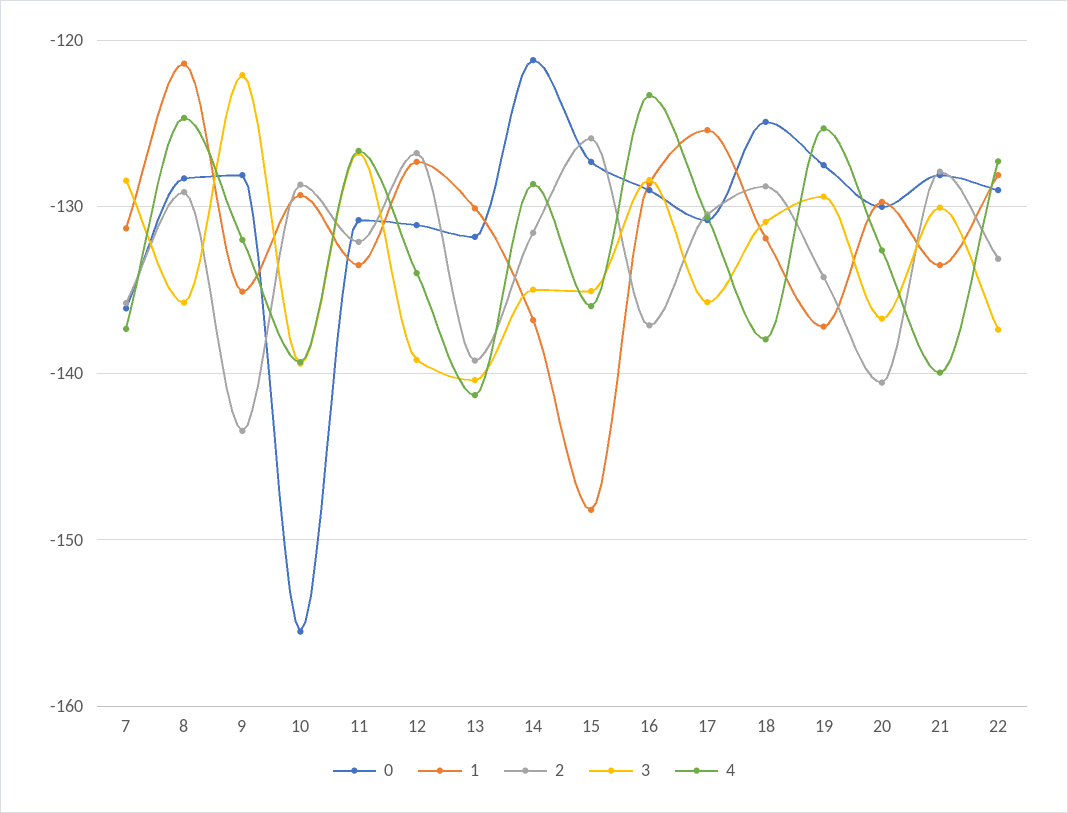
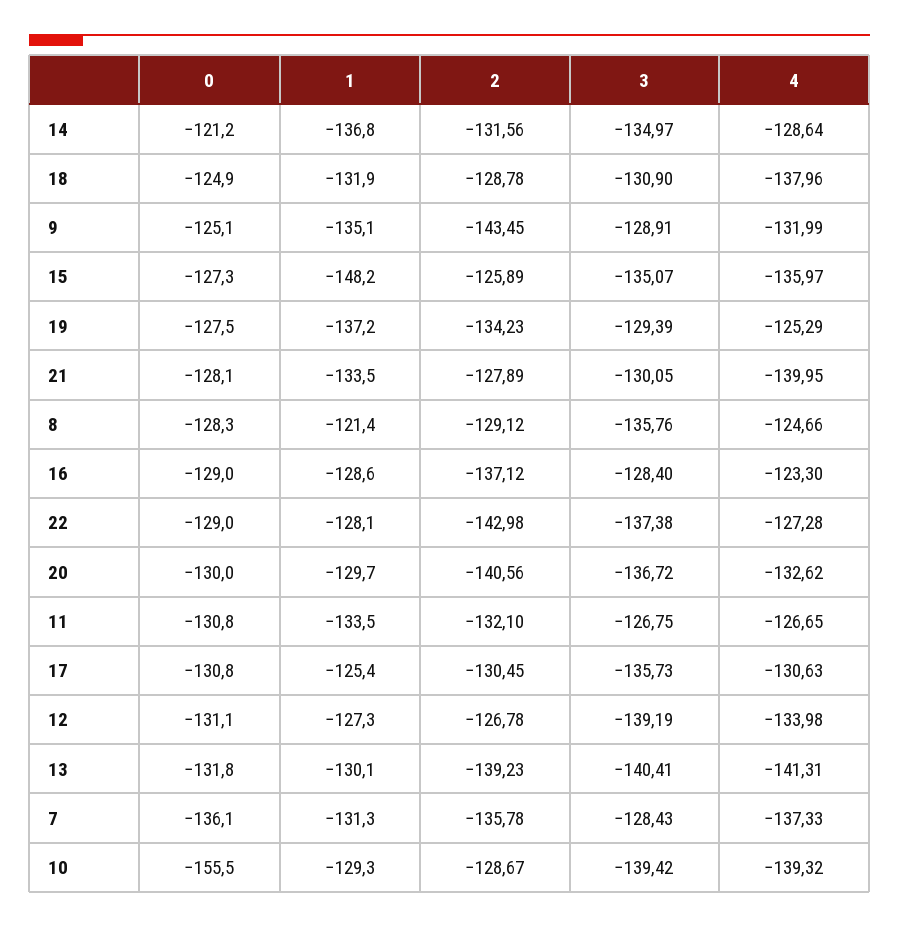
0, 9: -128 -> -125.1
3, 9: -122 -> -128.91
2, 22: -133 -> -142.98

